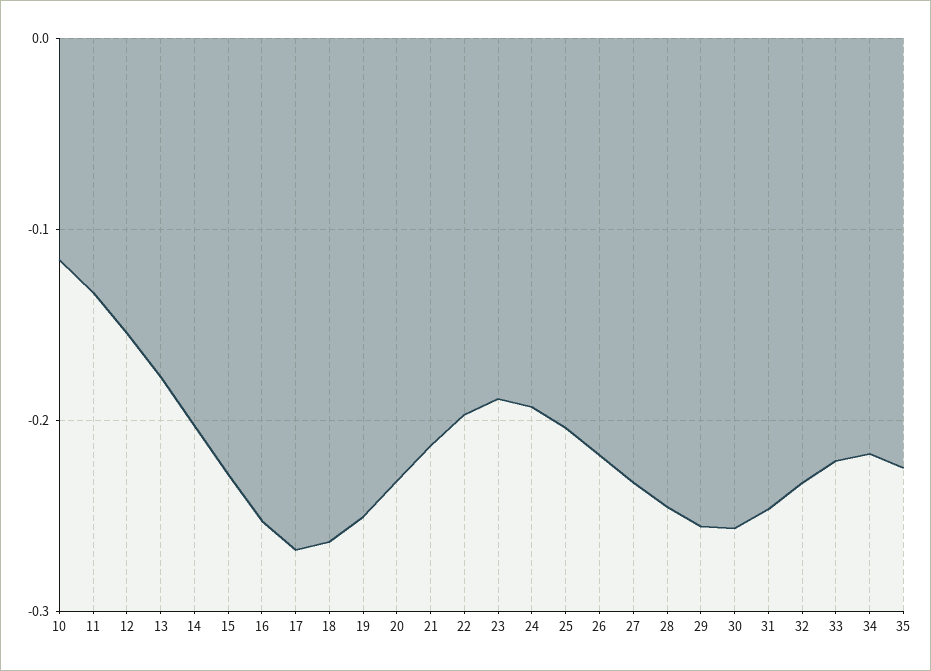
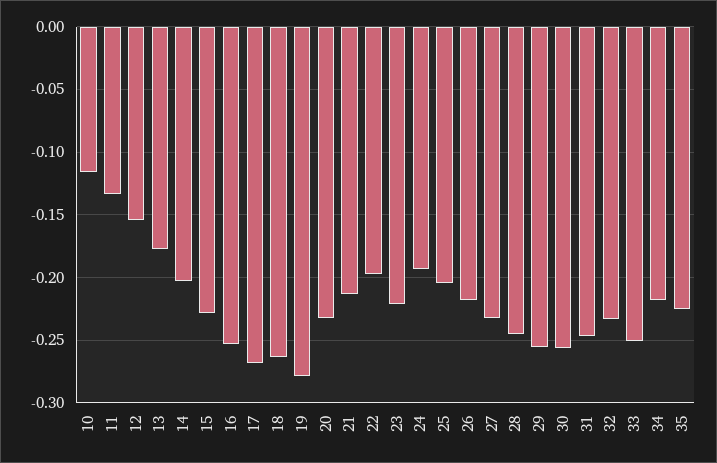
19: -0.25 -> -0.28
23: -0.19 -> -0.22
33: -0.22 -> -0.25

